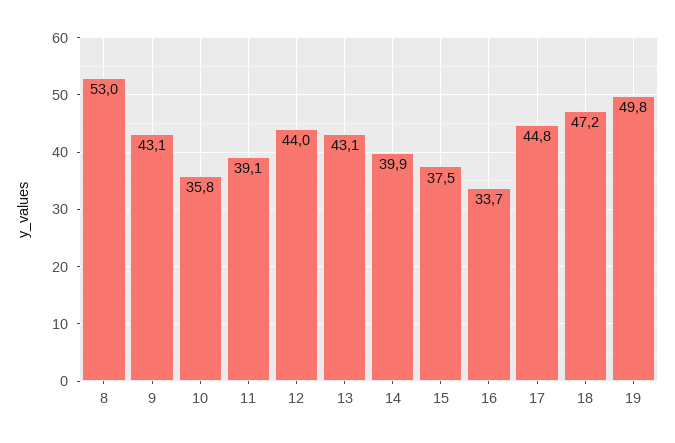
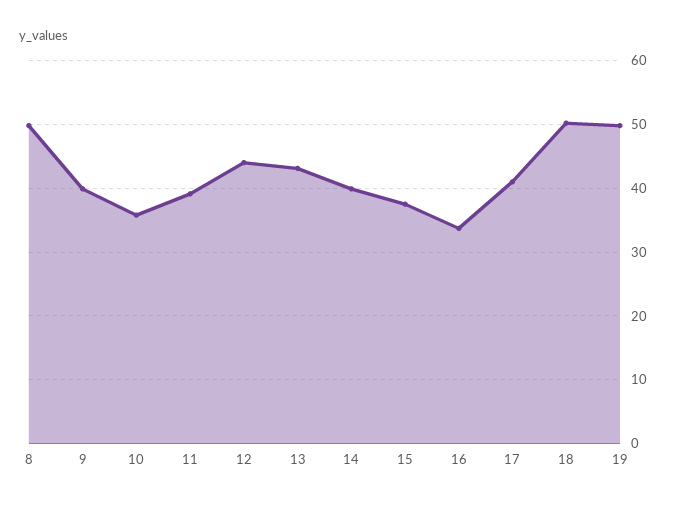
8: 53 -> 50
9: 43.1 -> 40
17: 44.8 -> 41
18: 47.2 -> 50

